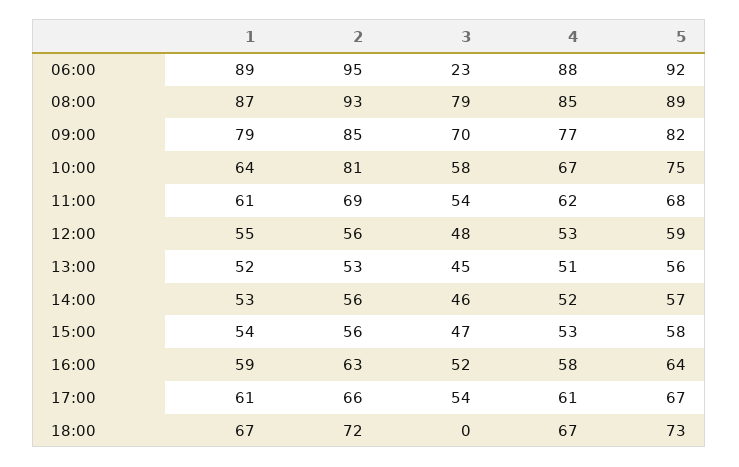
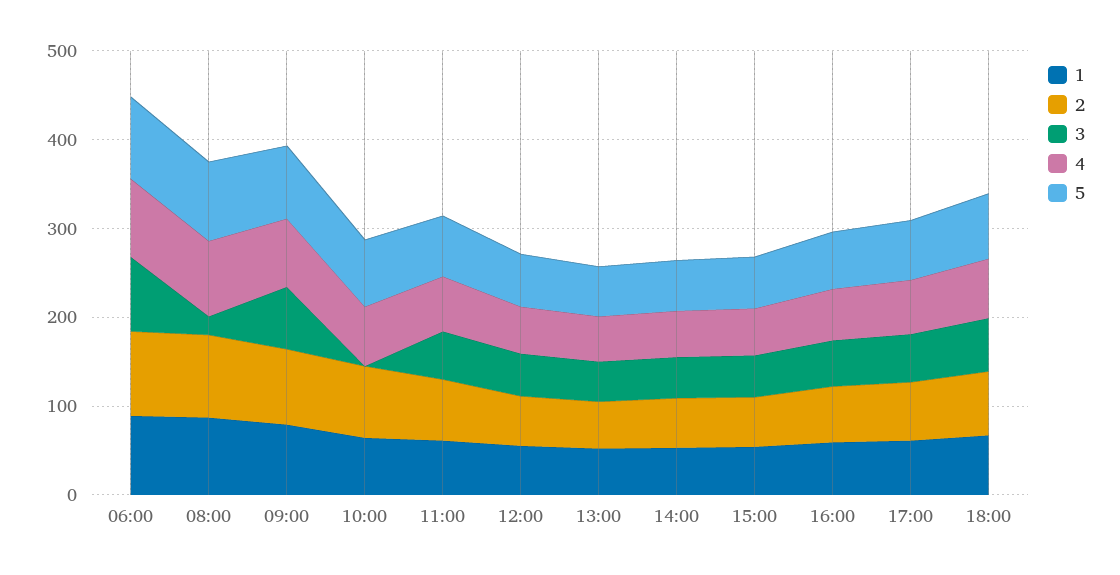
3, 06:00: 23 -> 80
3, 08:00: 79 -> 20
3, 10:00: 58 -> 0
3, 18:00: 0 -> 60

